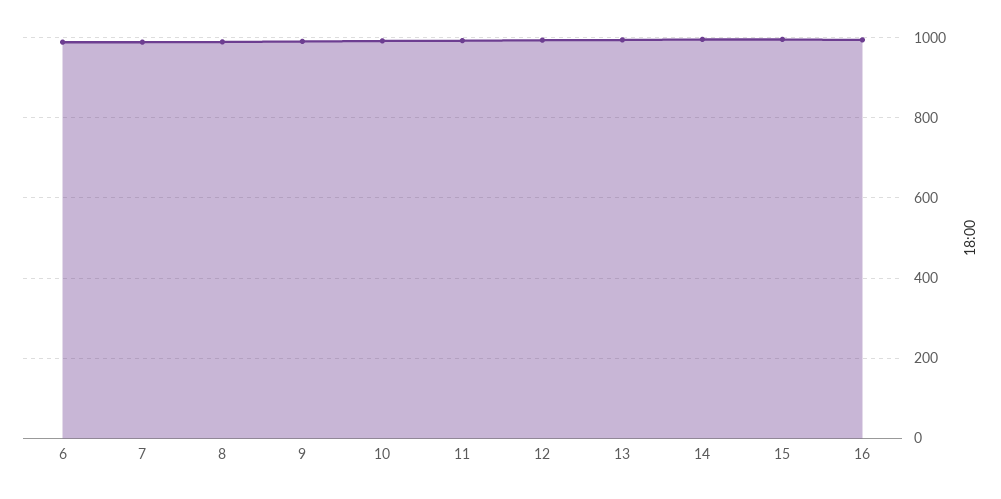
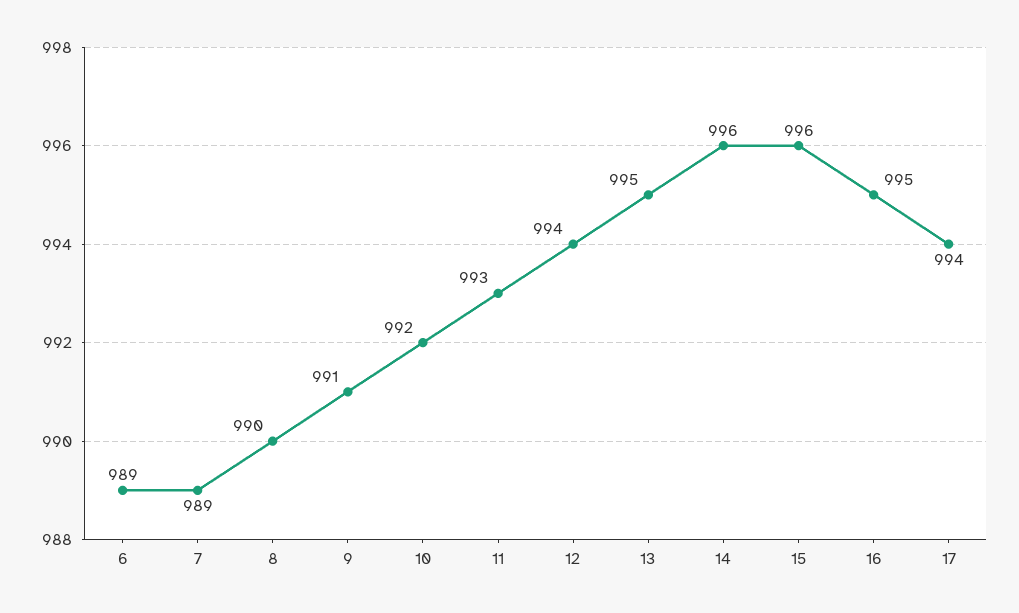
17: none -> 994

